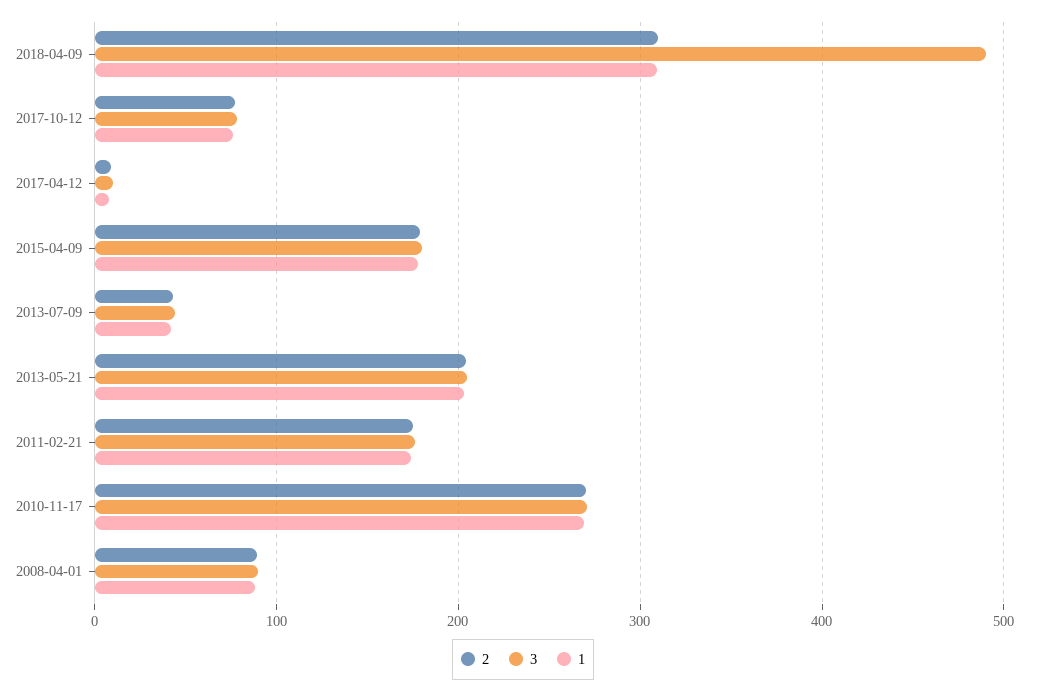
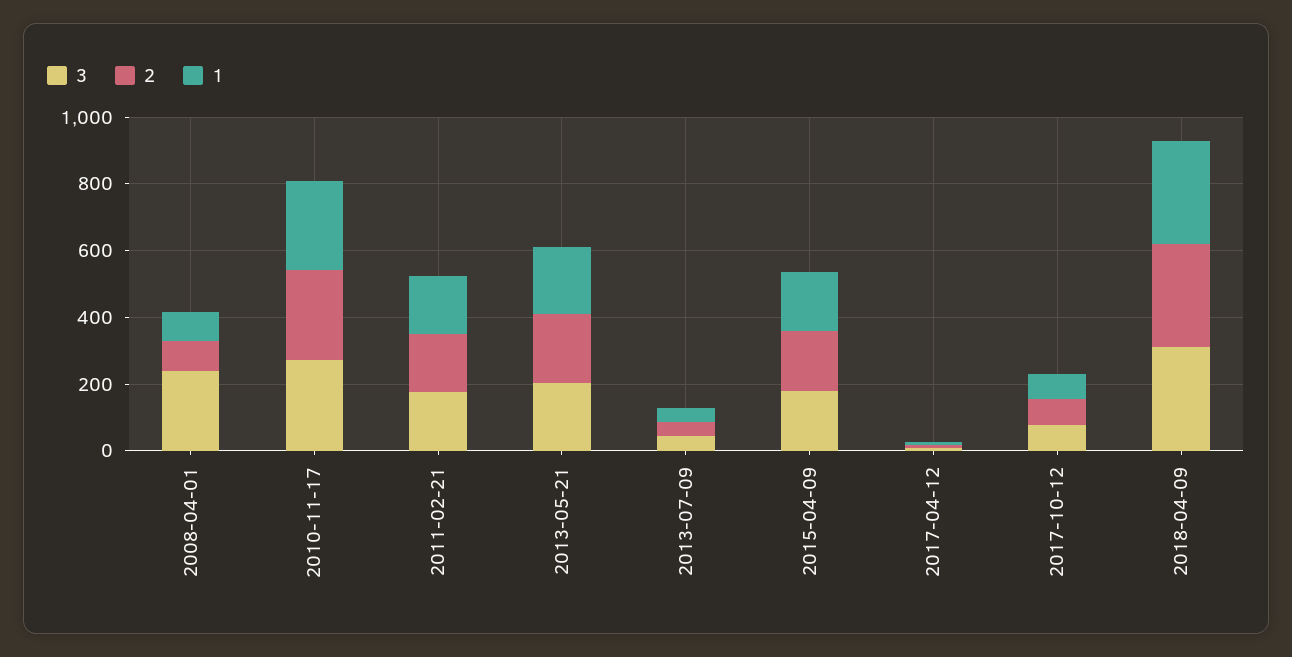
3, 2018-04-09: 490 -> 300
3, 2008-04-01: 90 -> 250

